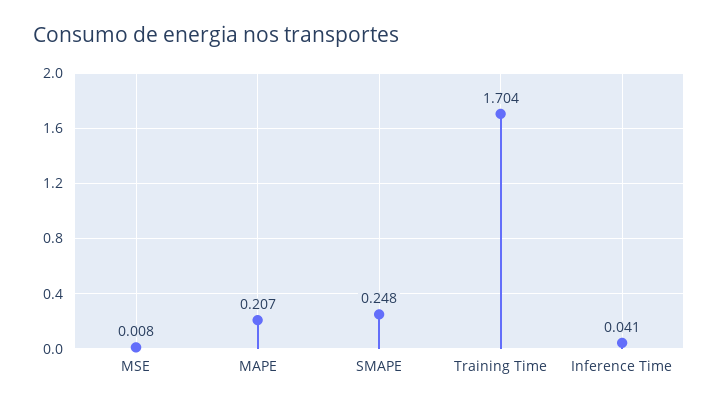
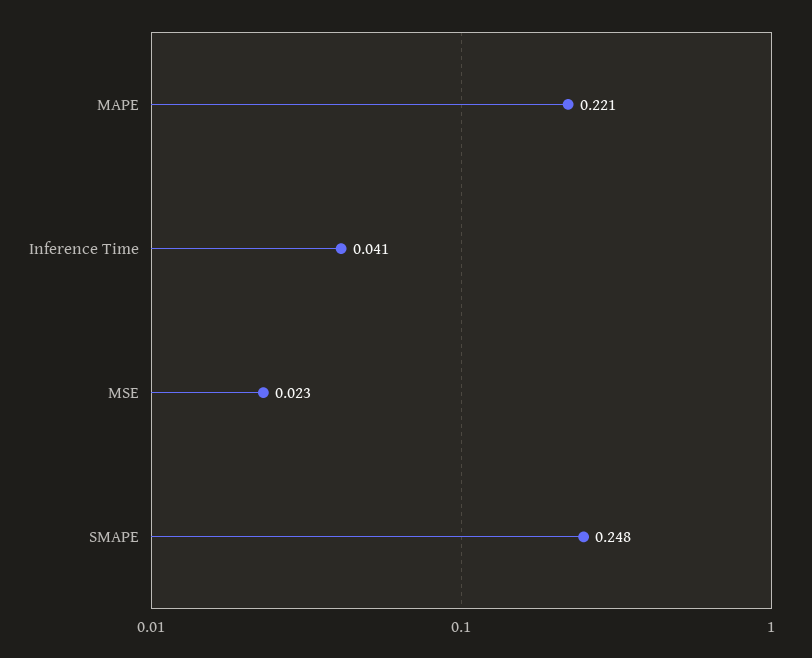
MSE: 0.008 -> 0.023
MAPE: 0.207 -> 0.221
Training Time: 1.704 -> none

